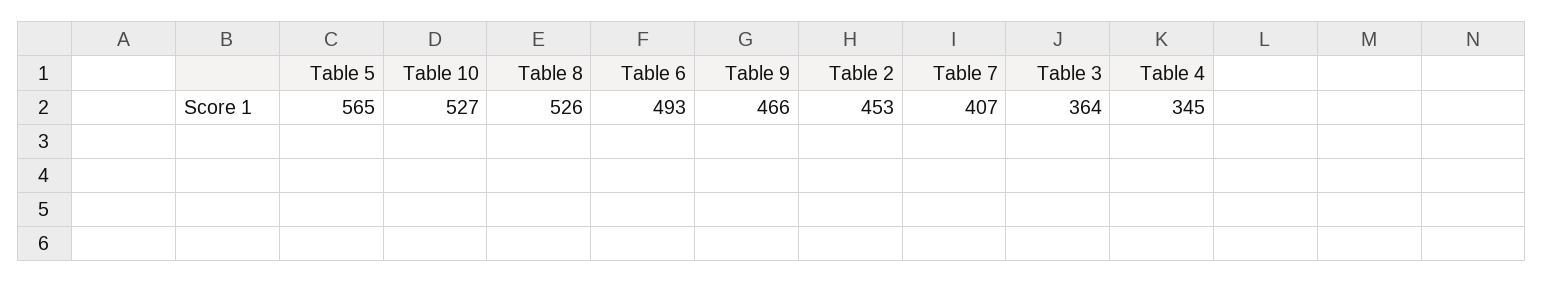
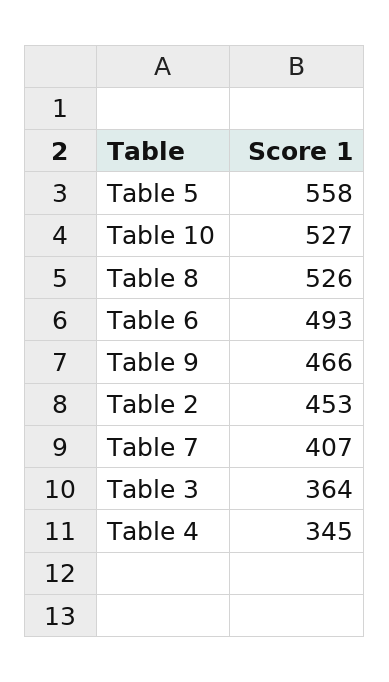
Table 5: 565 -> 558

